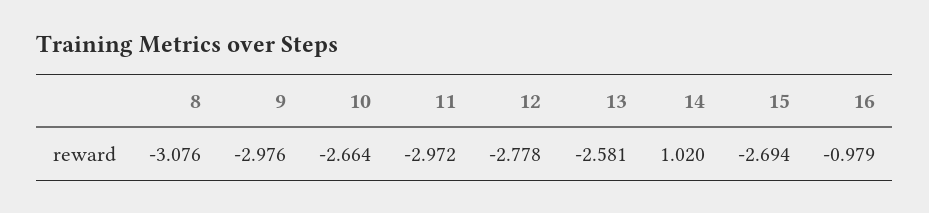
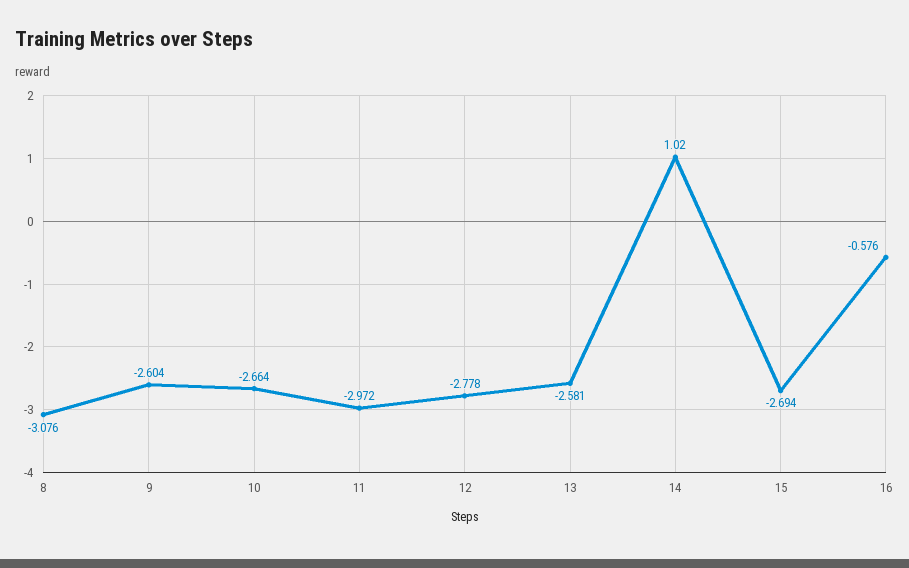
9: -2.976 -> -2.604
16: -0.979 -> -0.576

